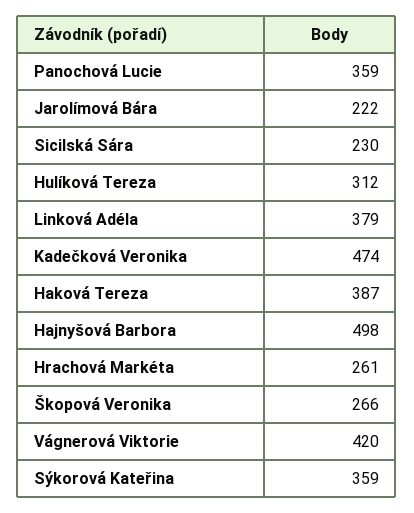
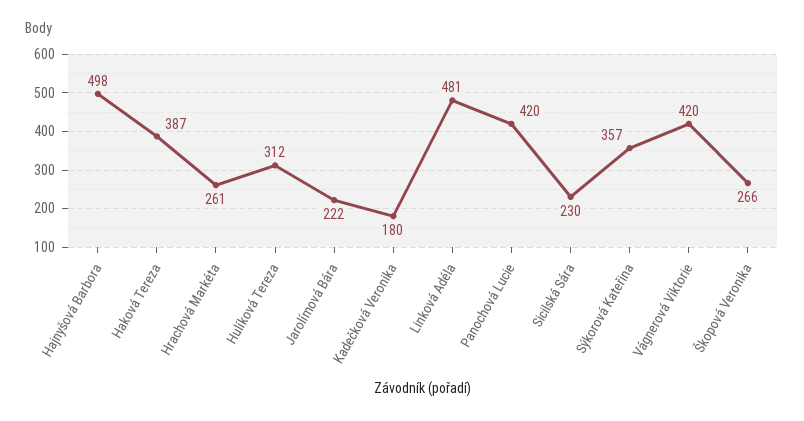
Panochová Lucie: 359 -> 420
Linková Adéla: 379 -> 481
Kadečková Veronika: 474 -> 180
Sýkorová Kateřina: 359 -> 357

